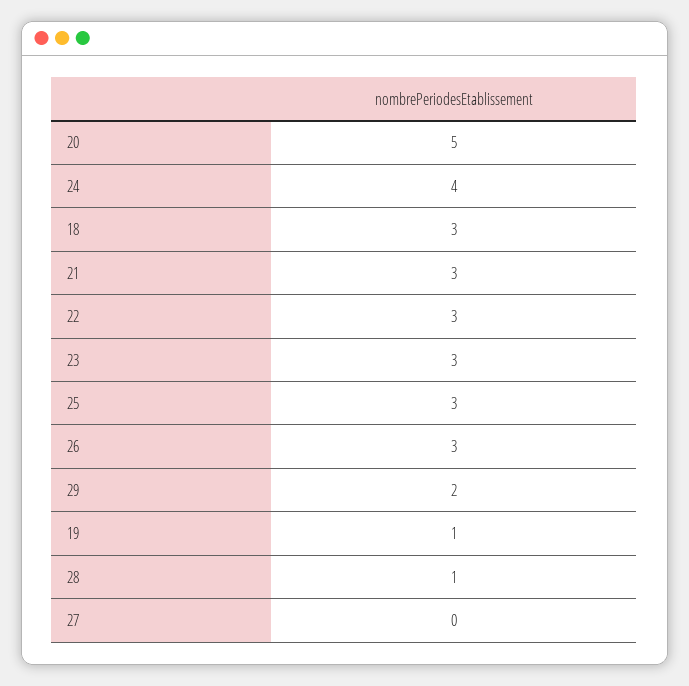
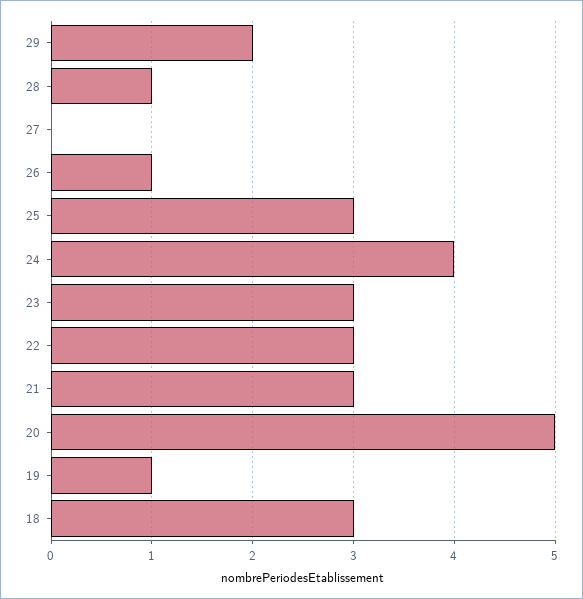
26: 3 -> 1

